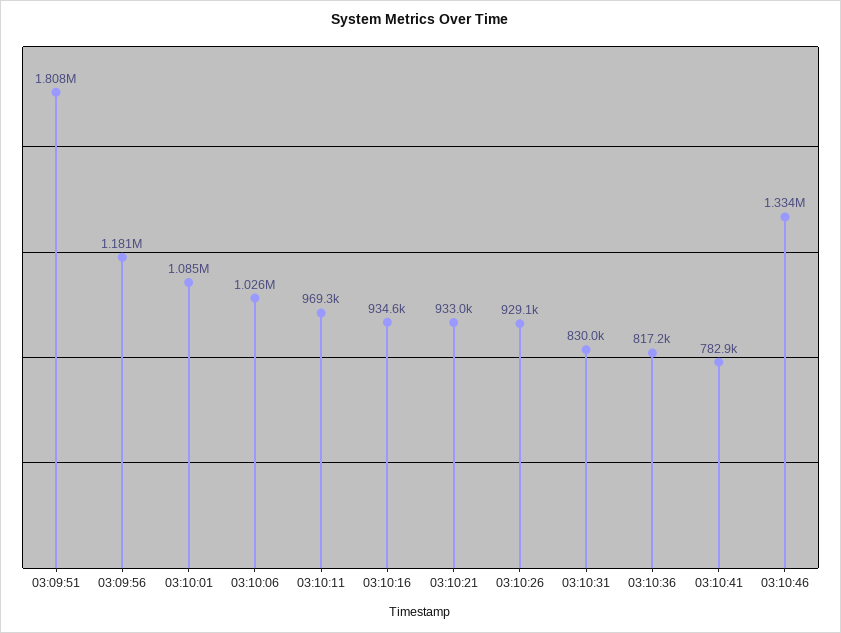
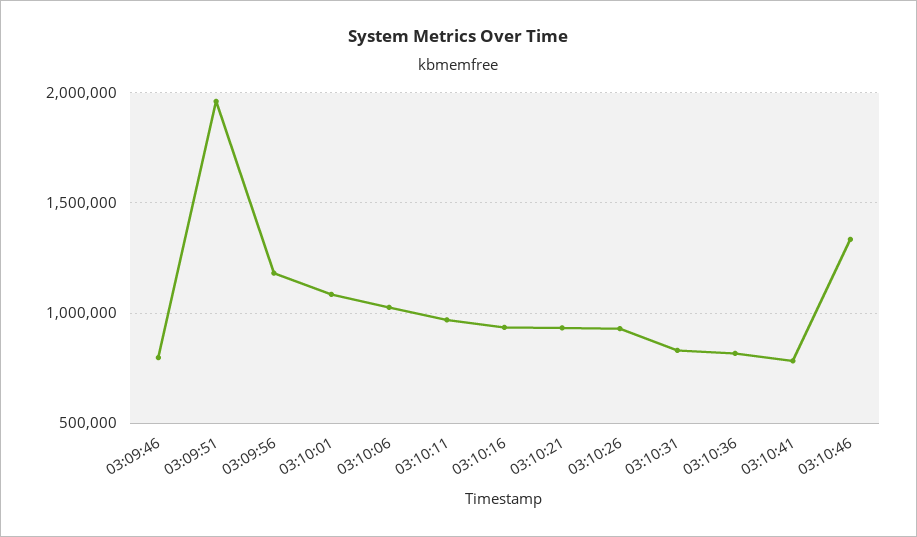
03:09:51: 1808000 -> 1950000
03:09:46: none -> 800000

